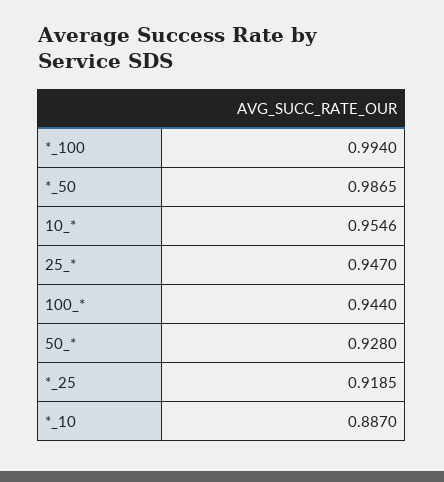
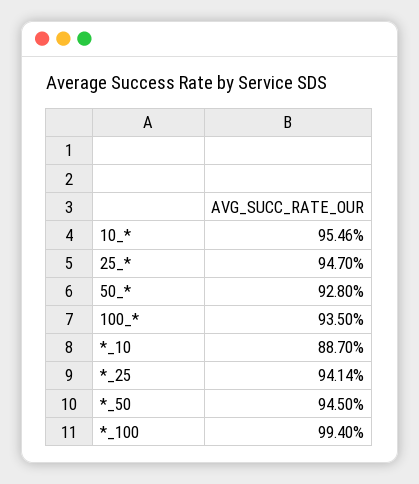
*_50: 0.9865 -> 0.945
100_*: 0.944 -> 0.935
*_25: 0.9185 -> 0.9414

